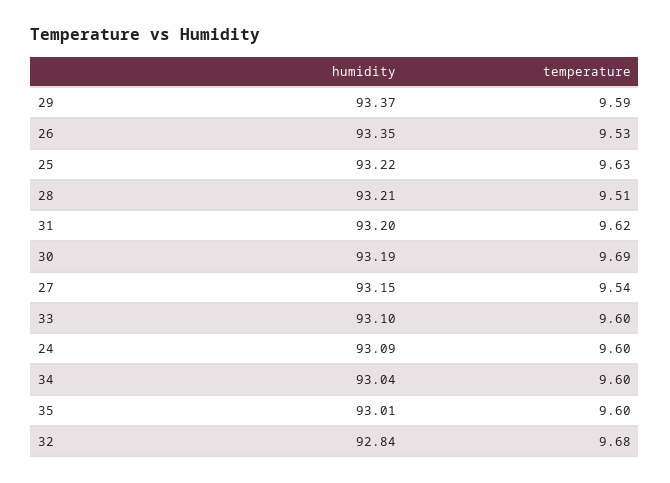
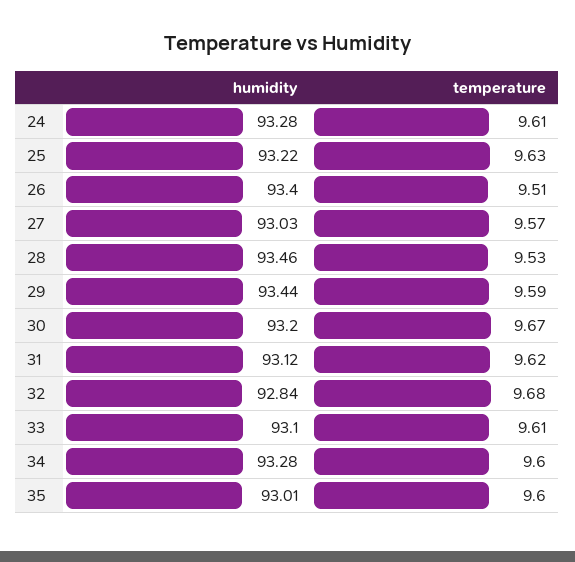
humidity, 29: 93.37 -> 93.44
humidity, 26: 93.35 -> 93.4
temperature, 26: 9.53 -> 9.51
humidity, 28: 93.21 -> 93.46
temperature, 28: 9.51 -> 9.53
humidity, 31: 93.2 -> 93.12
humidity, 30: 93.19 -> 93.2
temperature, 30: 9.69 -> 9.67
humidity, 27: 93.15 -> 93.03
temperature, 27: 9.54 -> 9.57
temperature, 33: 9.6 -> 9.61
humidity, 24: 93.09 -> 93.28
temperature, 24: 9.6 -> 9.61
humidity, 34: 93.04 -> 93.28

